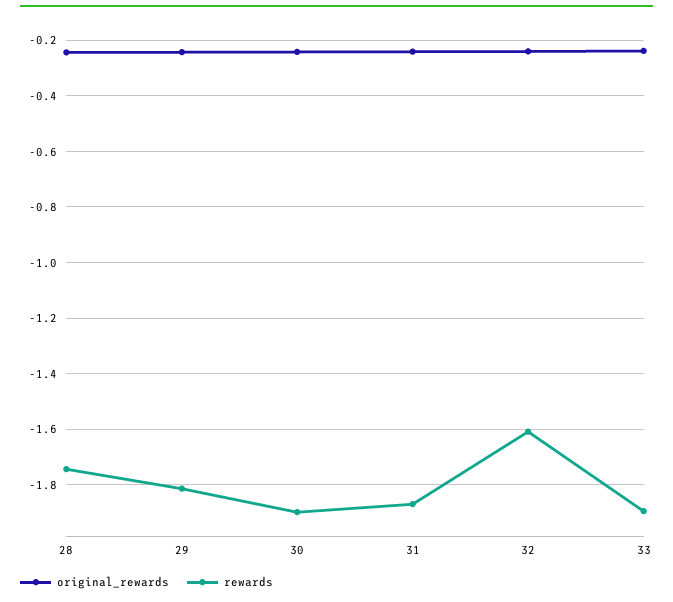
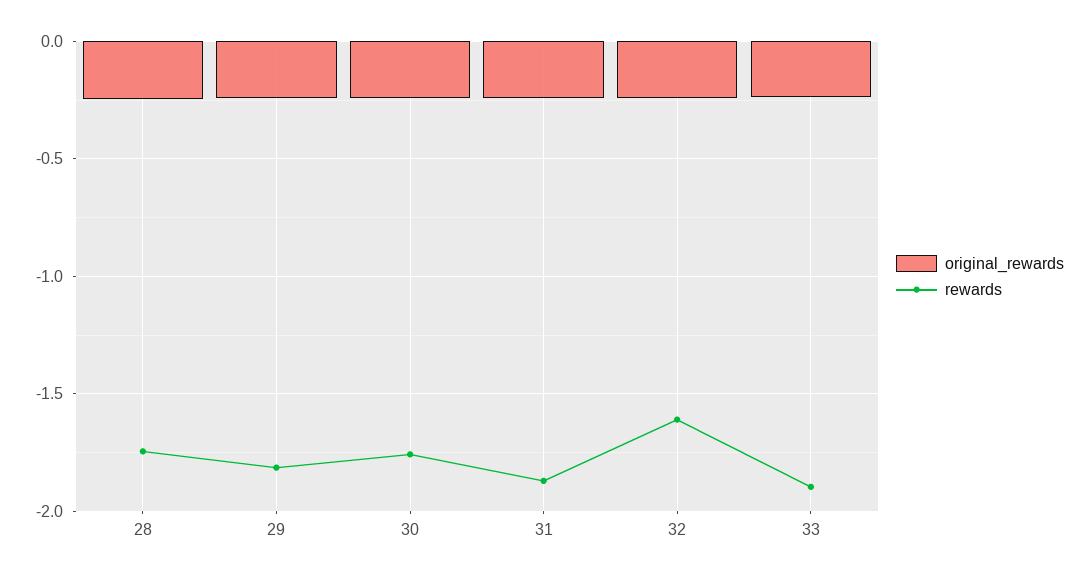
rewards, 30: -1.9 -> -1.75

